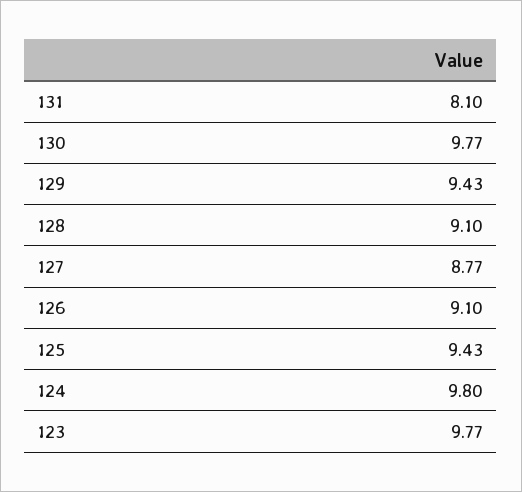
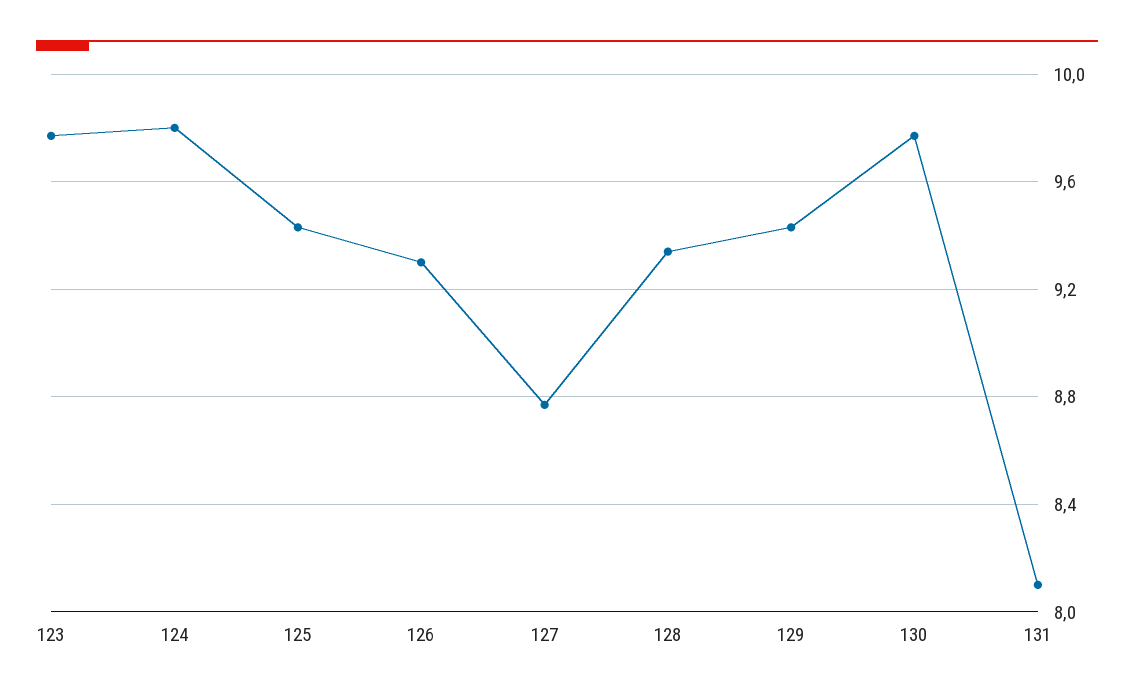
128: 9.1 -> 9.35
126: 9.1 -> 9.3

